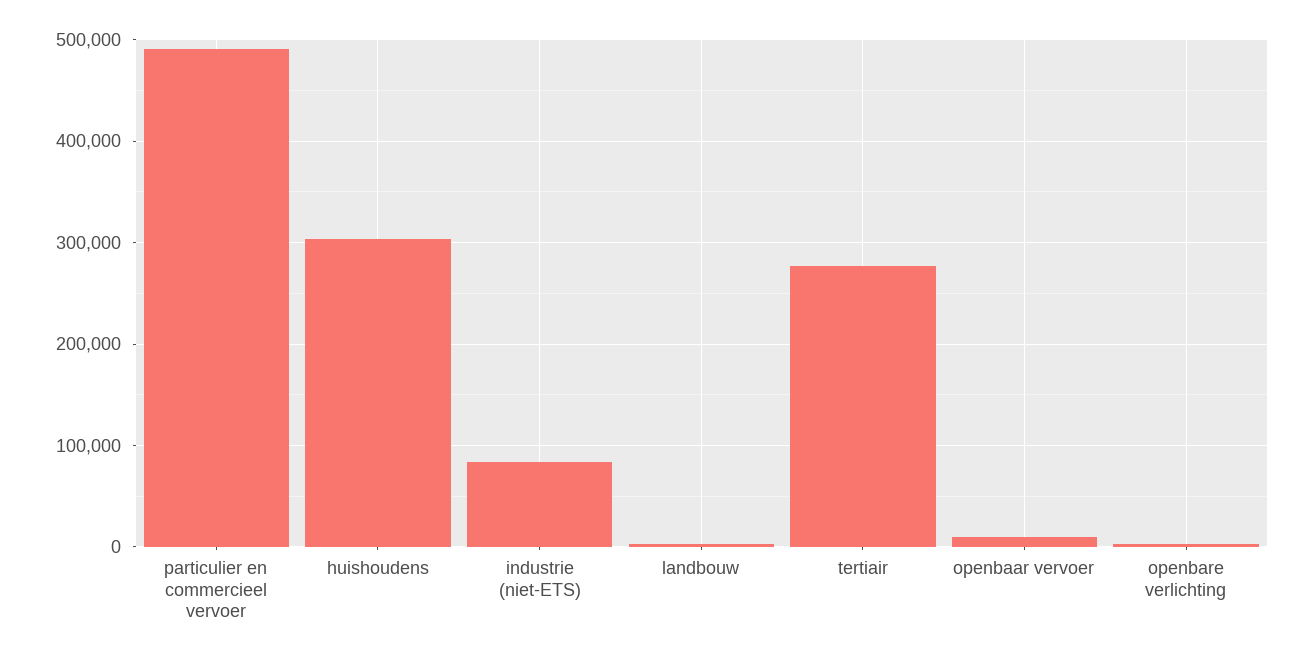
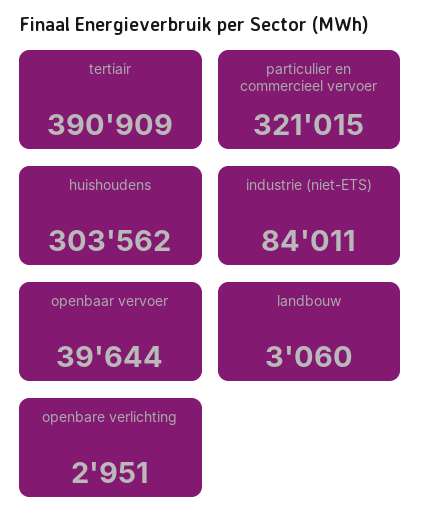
particulier en commercieel vervoer: 490000 -> 321015
tertiair: 280000 -> 390909
openbaar vervoer: 10000 -> 39644

